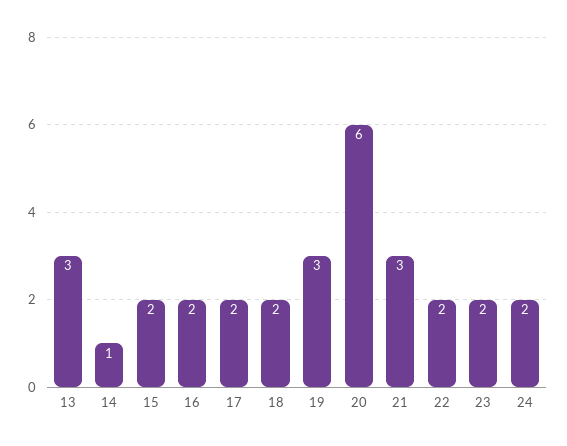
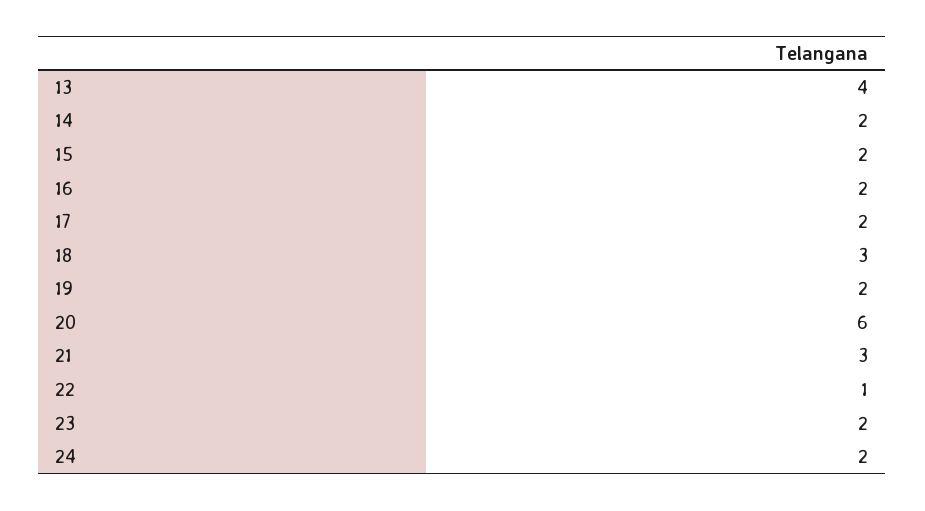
13: 3 -> 4
14: 1 -> 2
18: 2 -> 3
19: 3 -> 2
22: 2 -> 1

